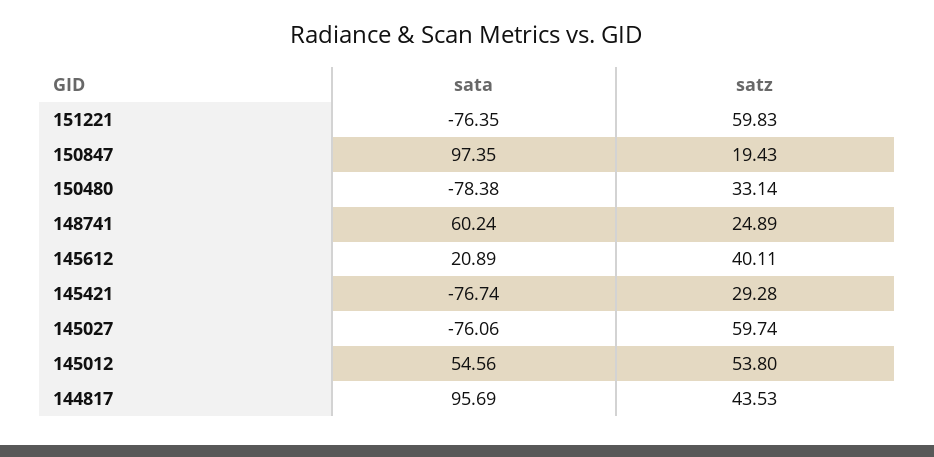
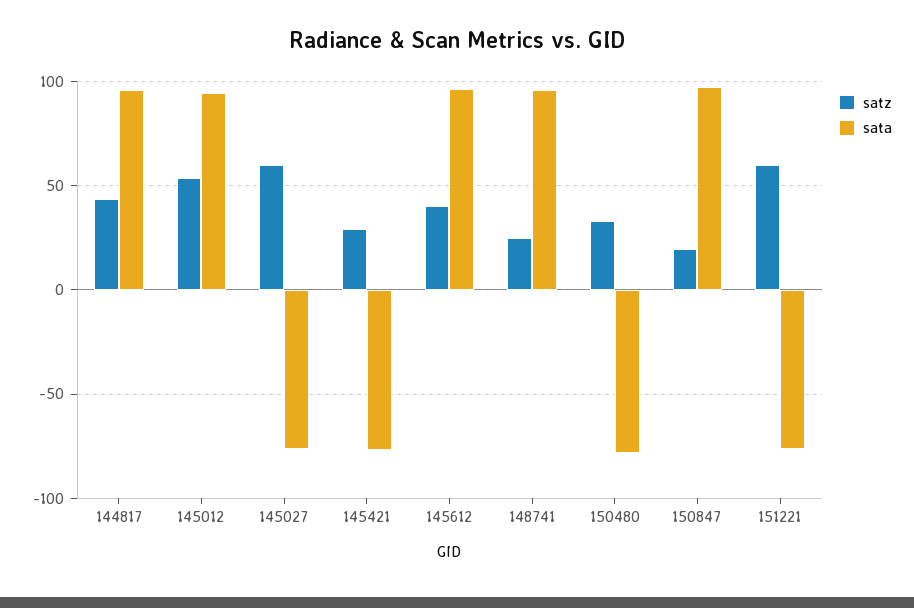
sata, 148741: 60.24 -> 95
sata, 145612: 20.89 -> 95
sata, 145012: 54.56 -> 95

